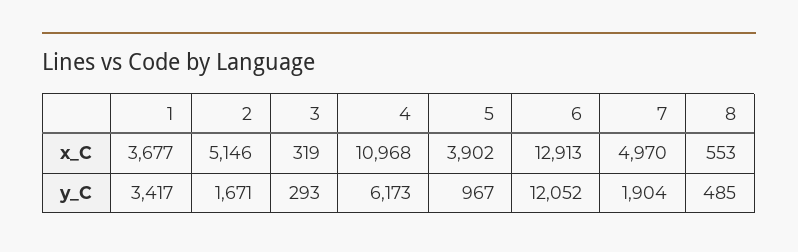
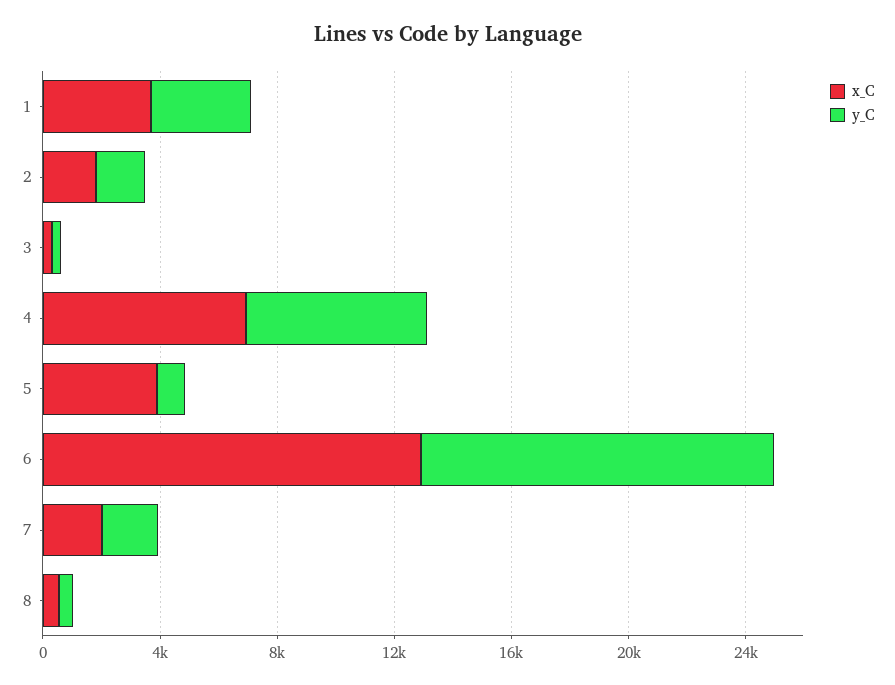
x_C, 2: 5146 -> 2000
x_C, 4: 10968 -> 7000
x_C, 7: 4970 -> 2000

